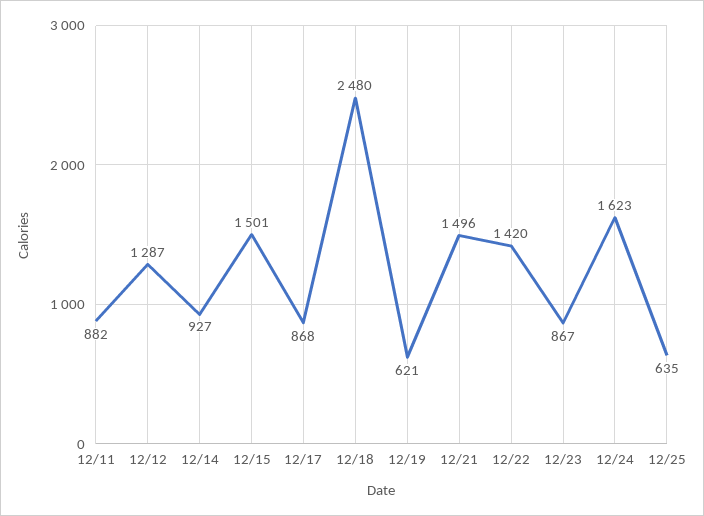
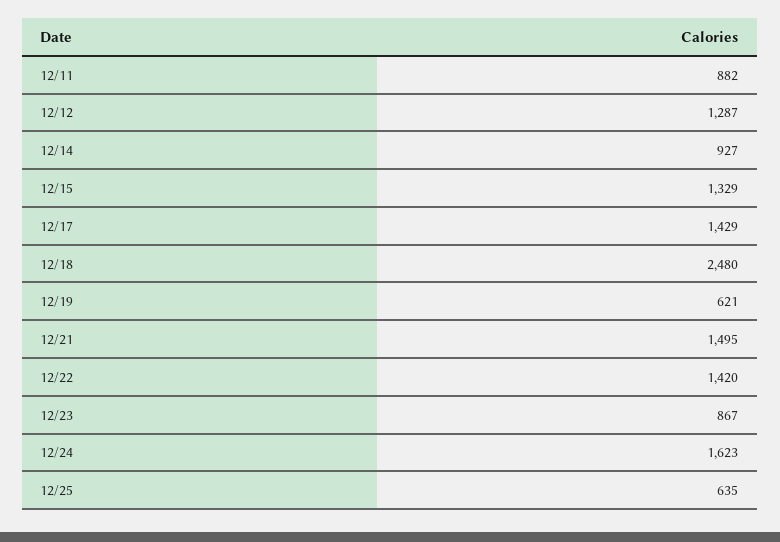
12/15: 1501 -> 1329
12/17: 868 -> 1429
12/21: 1496 -> 1495

